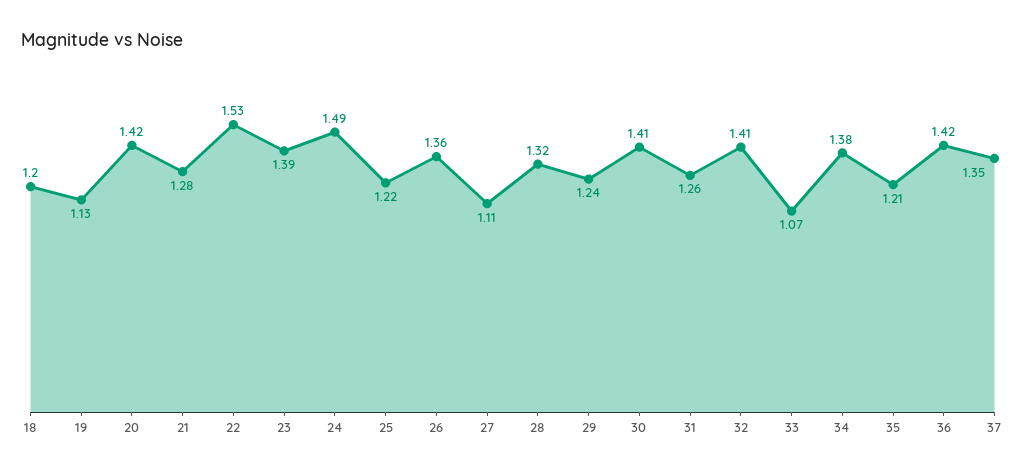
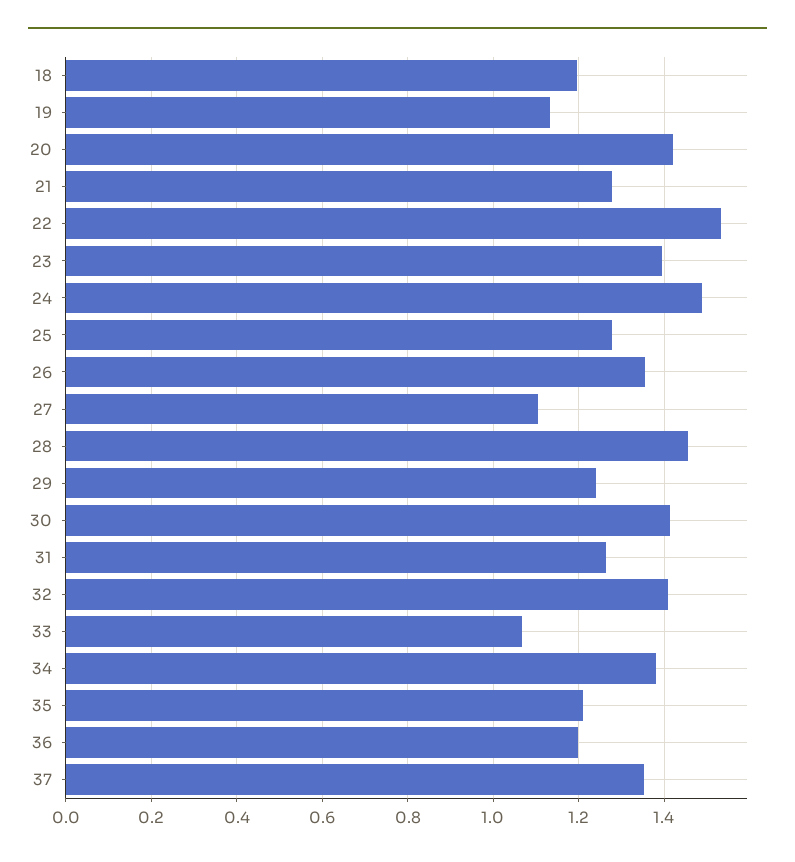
25: 1.22 -> 1.28
28: 1.32 -> 1.46
36: 1.42 -> 1.2

